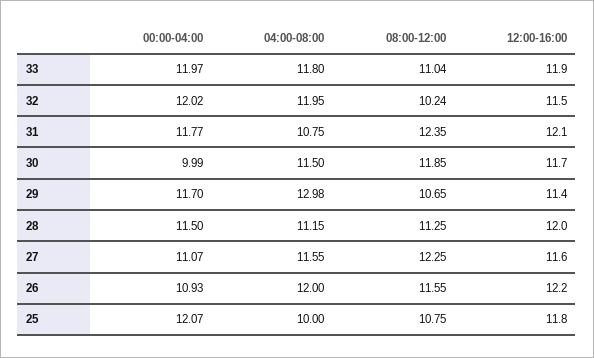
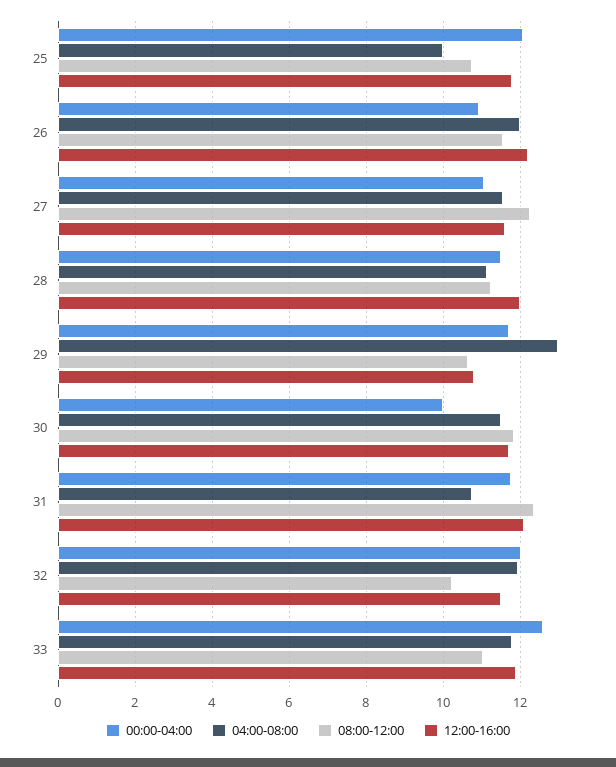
00:00-04:00, 33: 11.97 -> 12.6
12:00-16:00, 29: 11.4 -> 10.8

